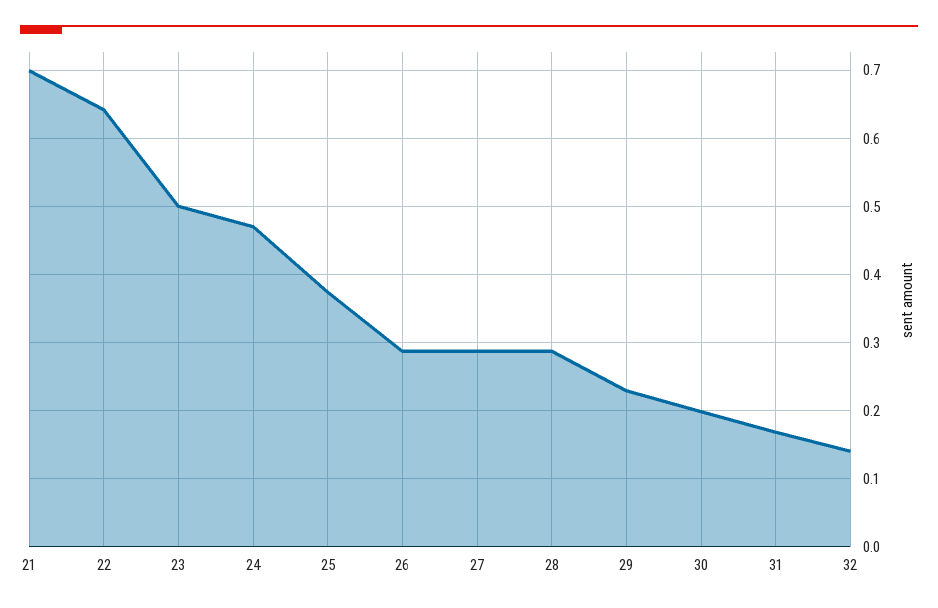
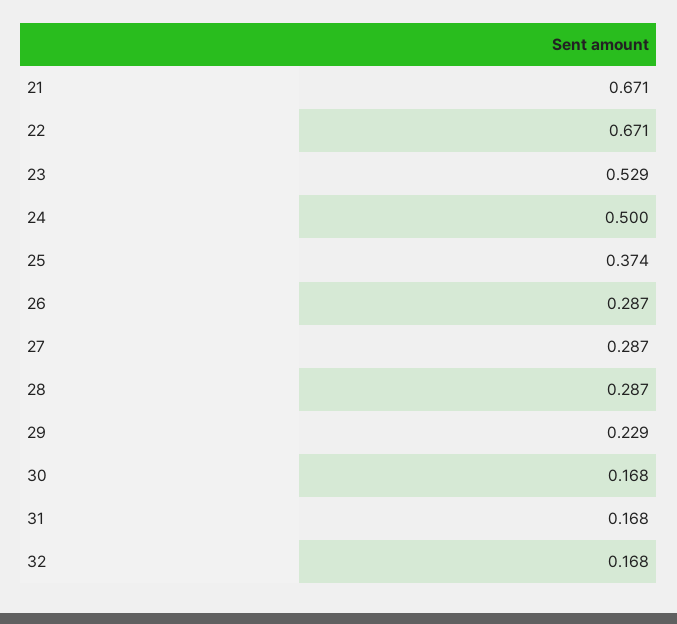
21: 0.7 -> 0.671
22: 0.64 -> 0.671
23: 0.5 -> 0.529
24: 0.47 -> 0.5
30: 0.2 -> 0.168
32: 0.14 -> 0.168

